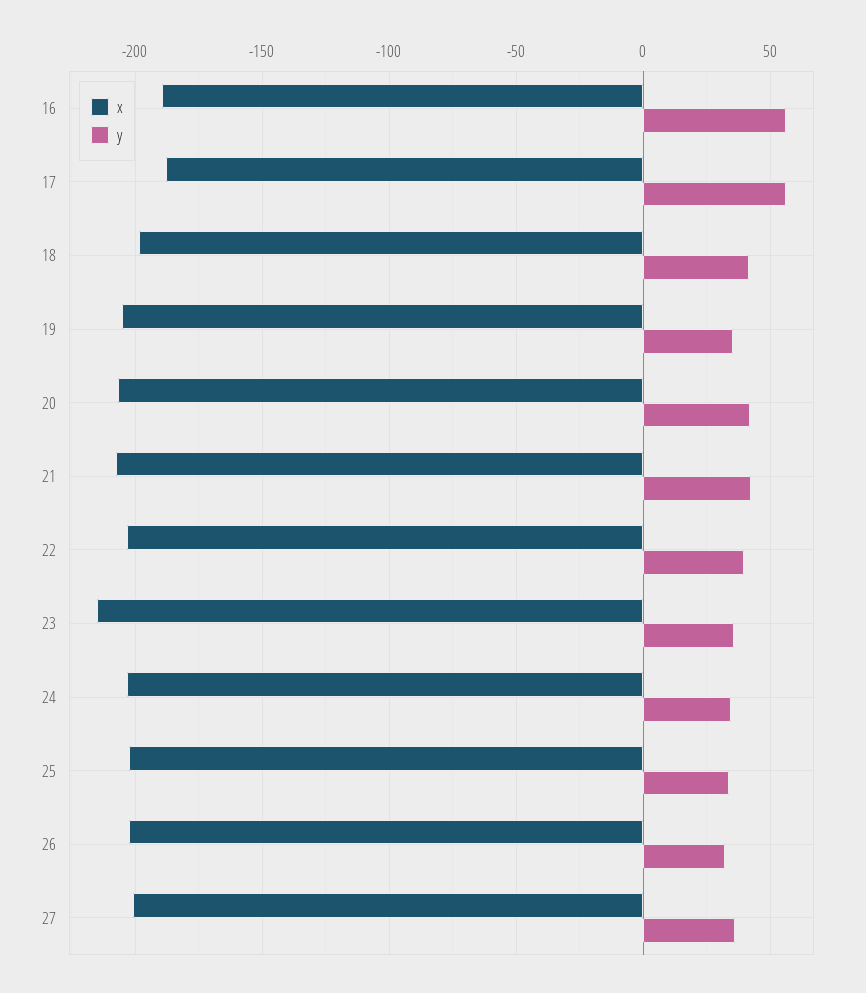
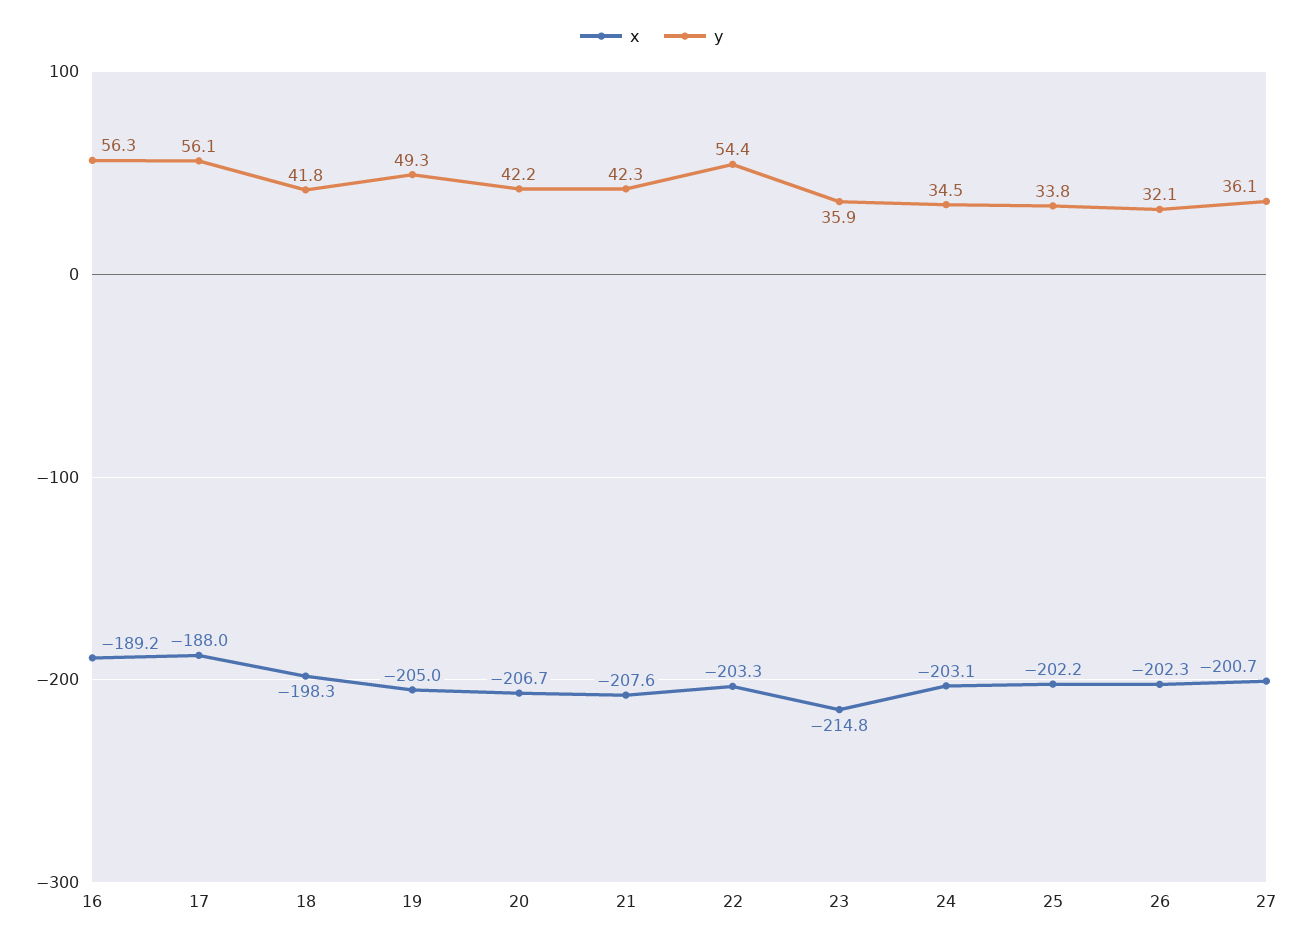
y, 19: 35 -> 49.3
y, 22: 40 -> 54.4

